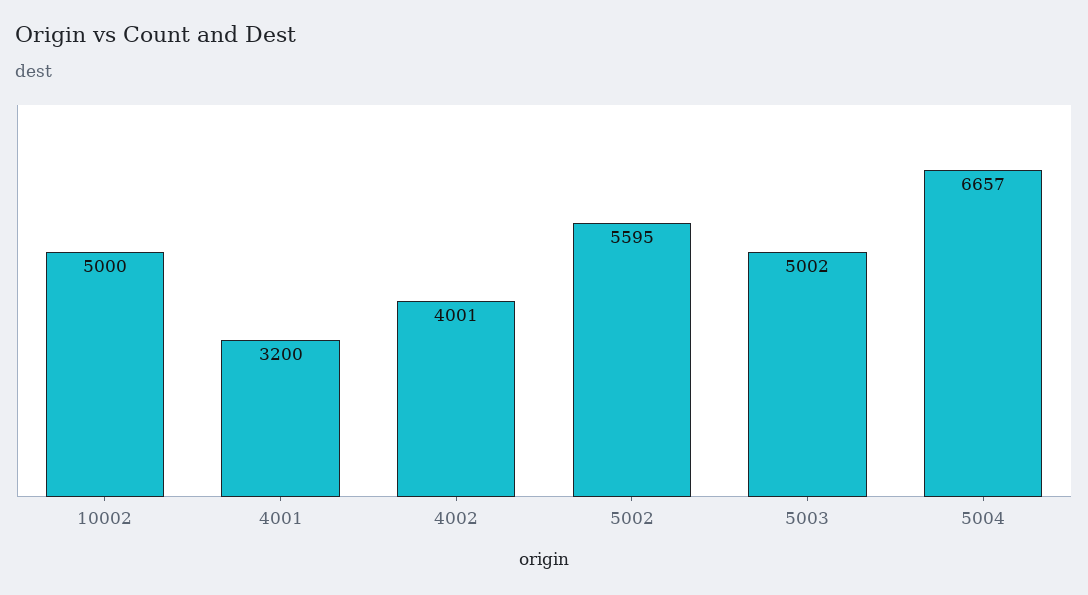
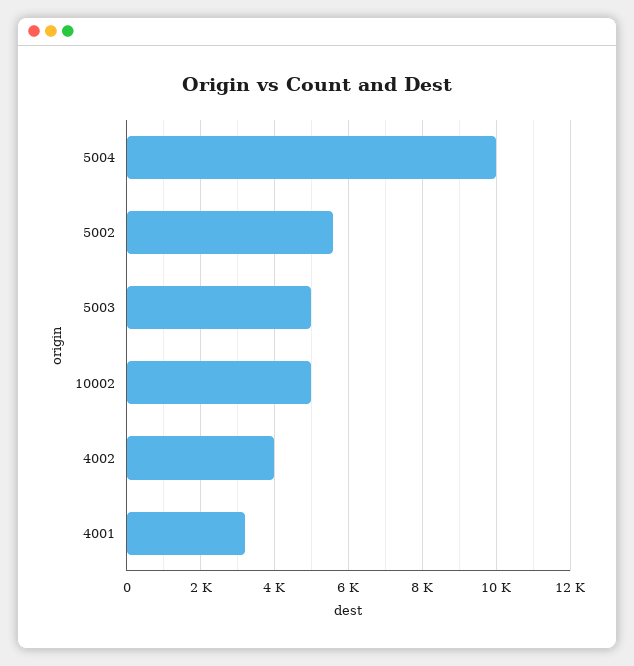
5004: 6657 -> 10000

